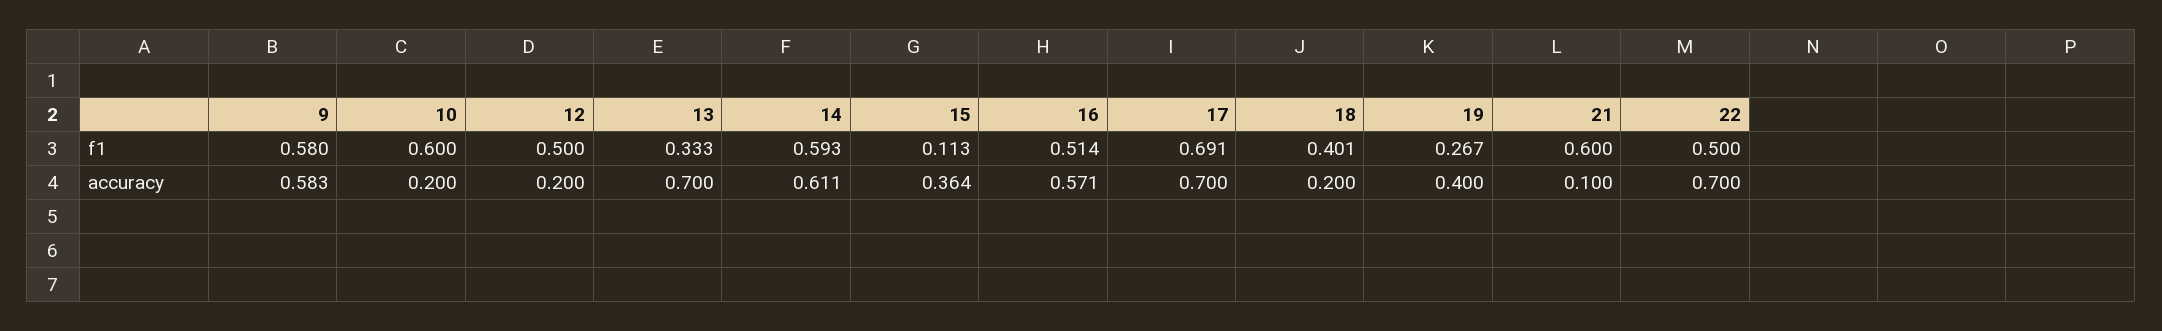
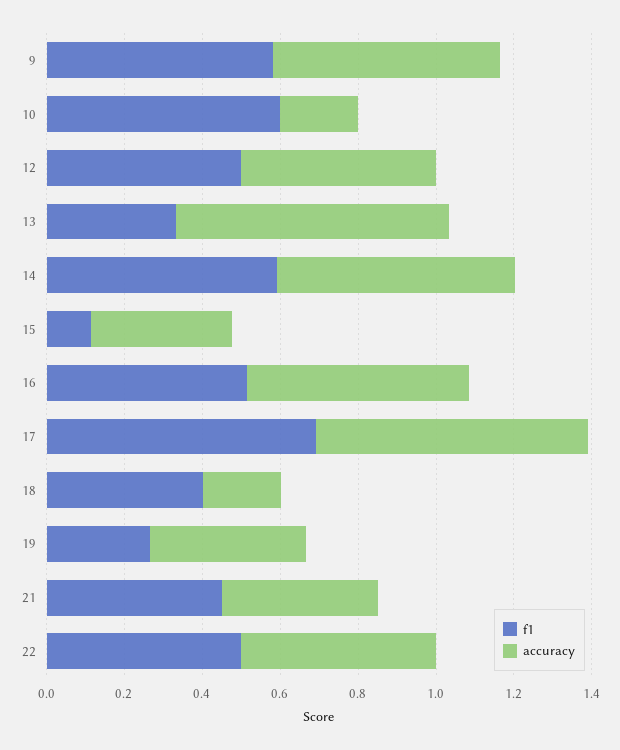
f1, 21: 0.6 -> 0.45
accuracy, 12: 0.2 -> 0.5
accuracy, 21: 0.1 -> 0.4
accuracy, 22: 0.7 -> 0.5

